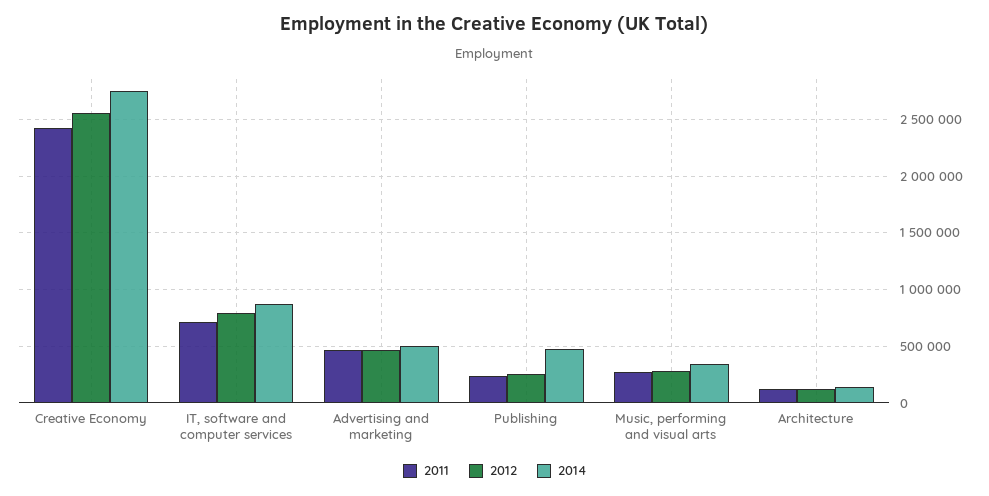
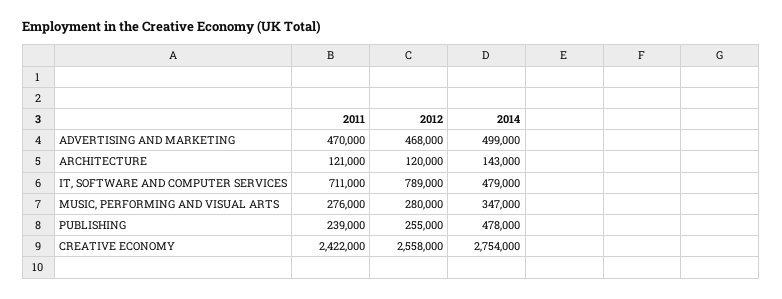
2014, IT, software and computer services: 900000 -> 479000

